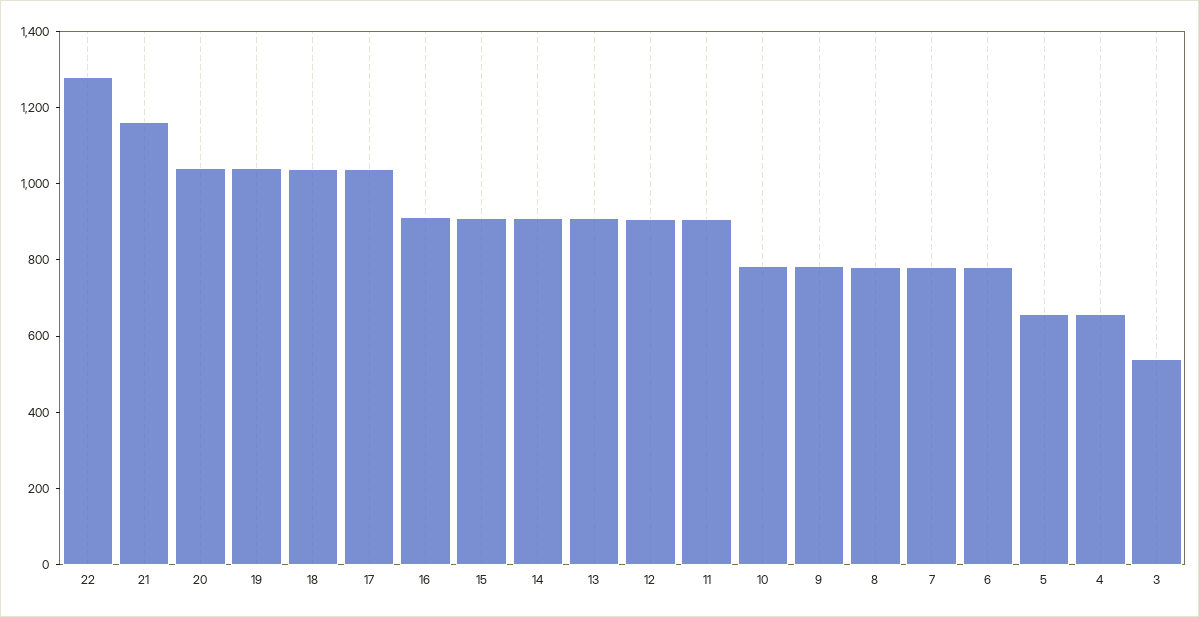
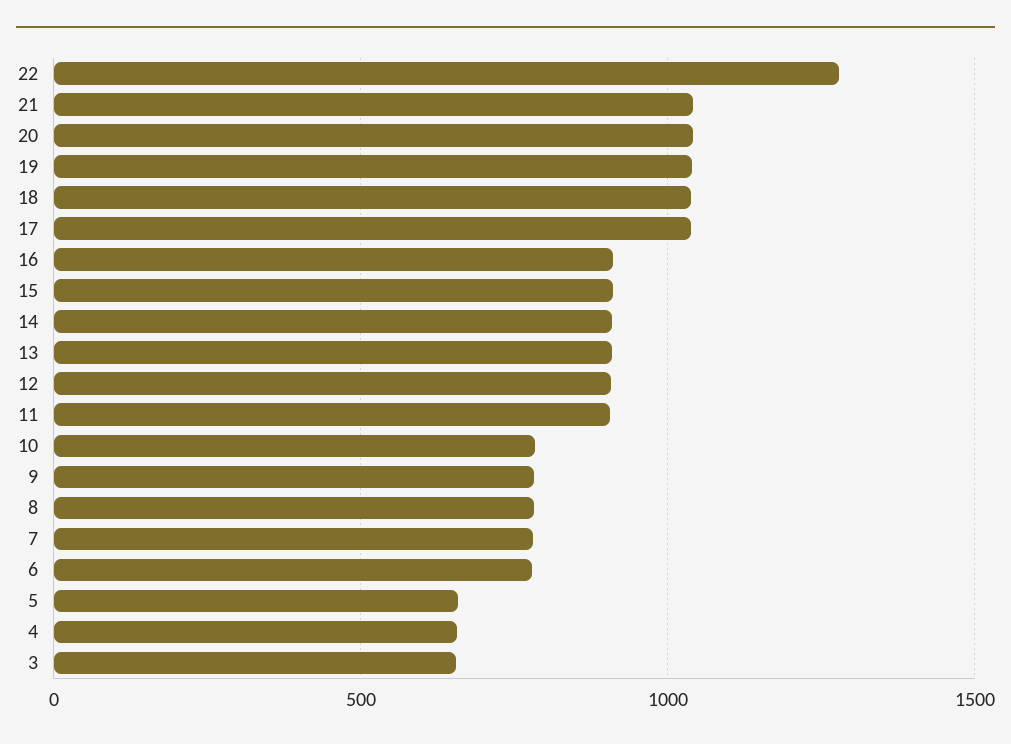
21: 1150 -> 1050
3: 550 -> 650

